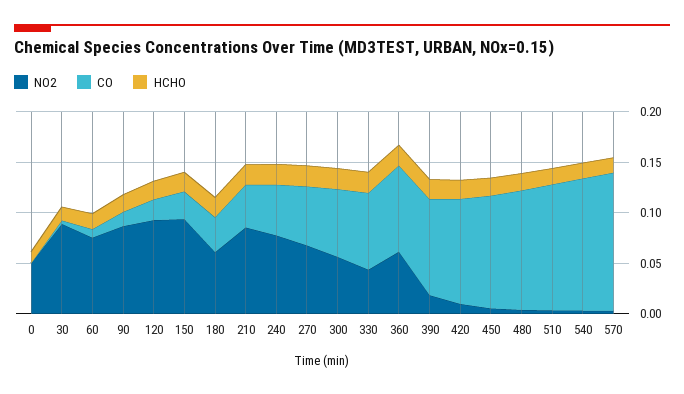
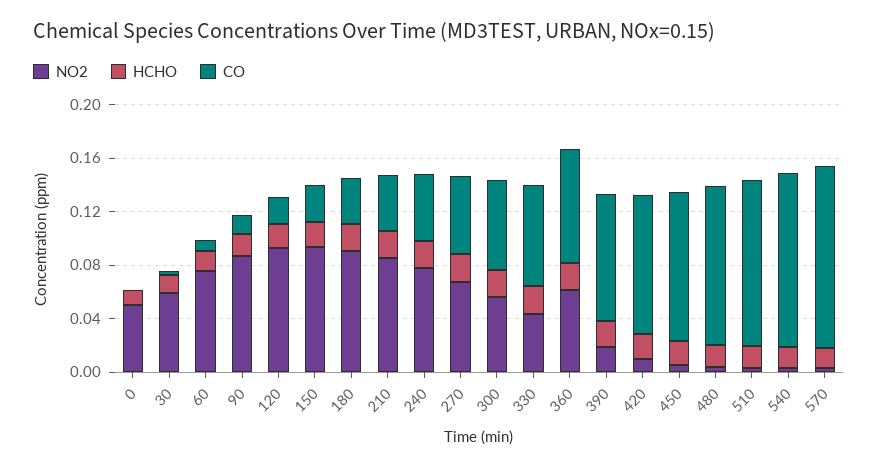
NO2, 30: 0.09 -> 0.06
NO2, 180: 0.06 -> 0.09

